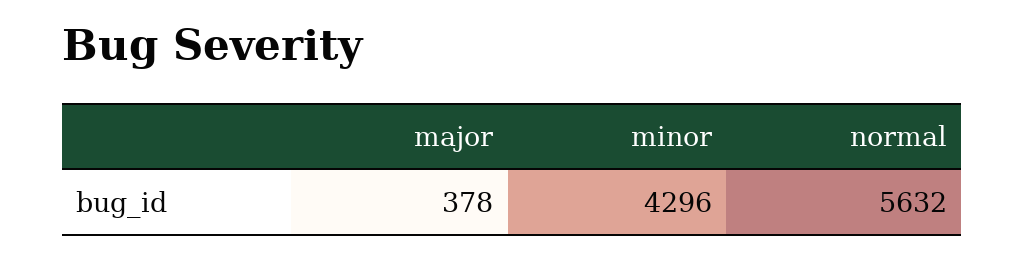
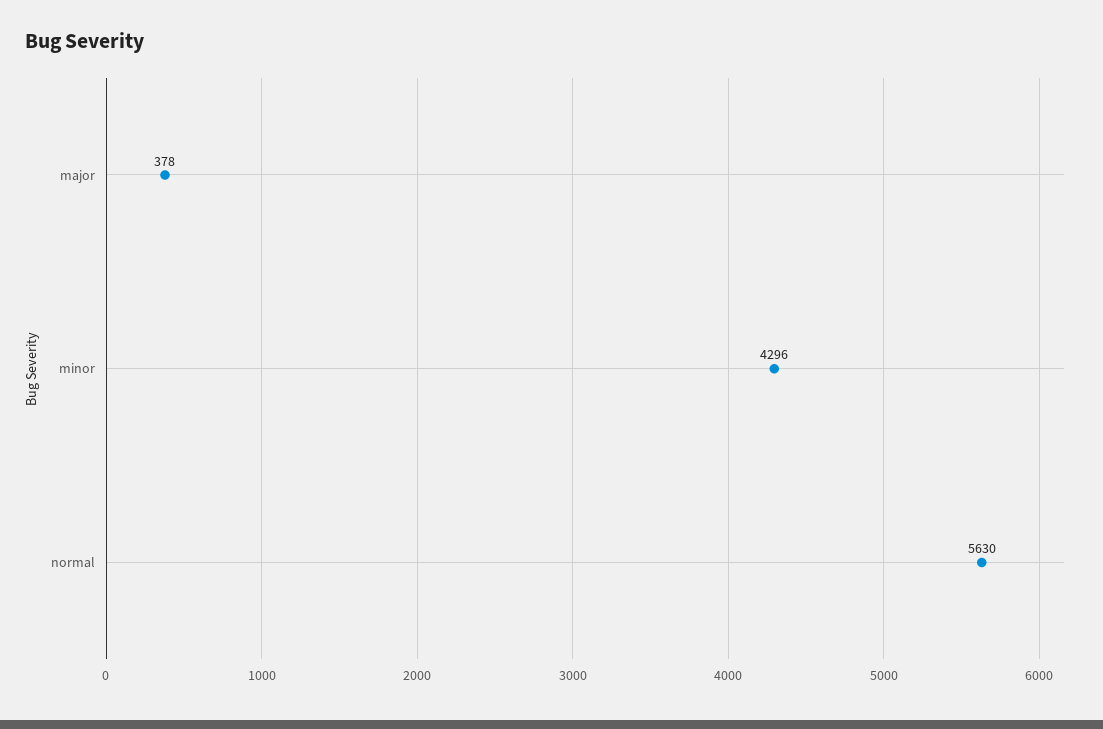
normal: 5632 -> 5630

